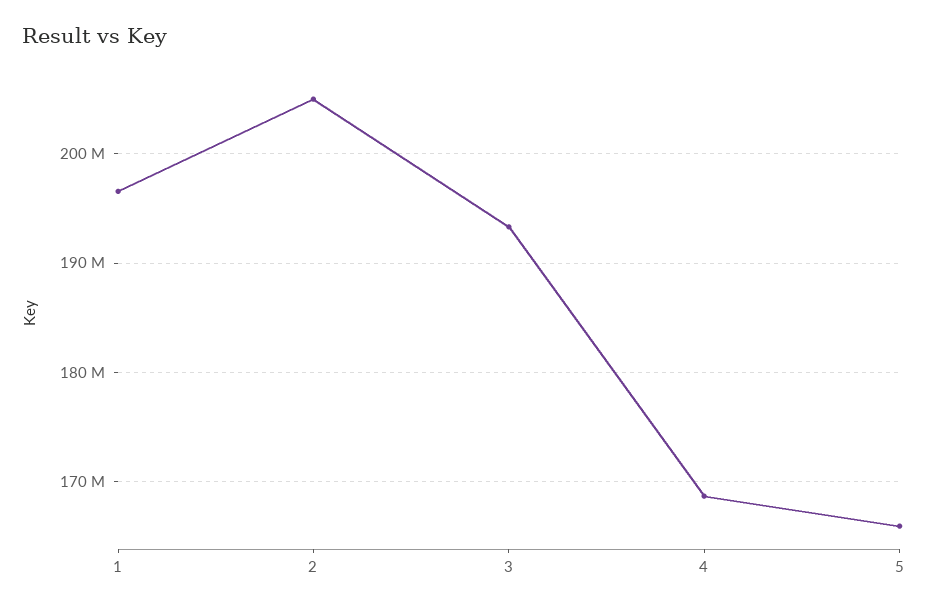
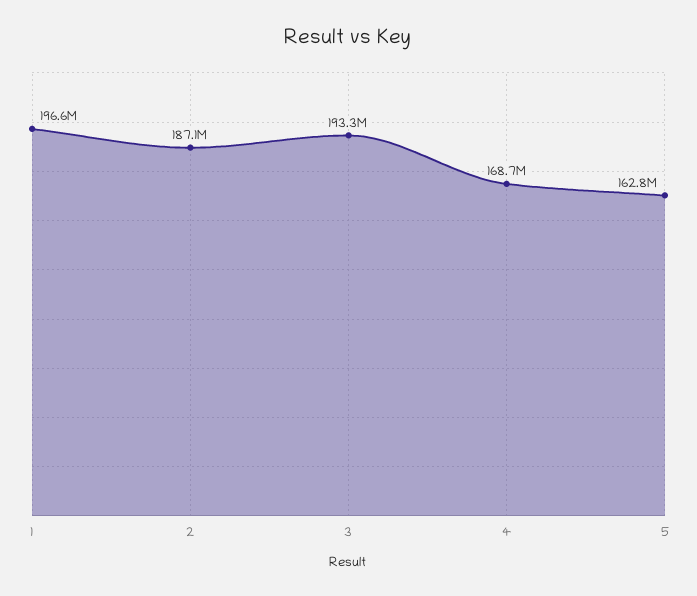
2: 205000000 -> 187100000
5: 166000000 -> 162800000

